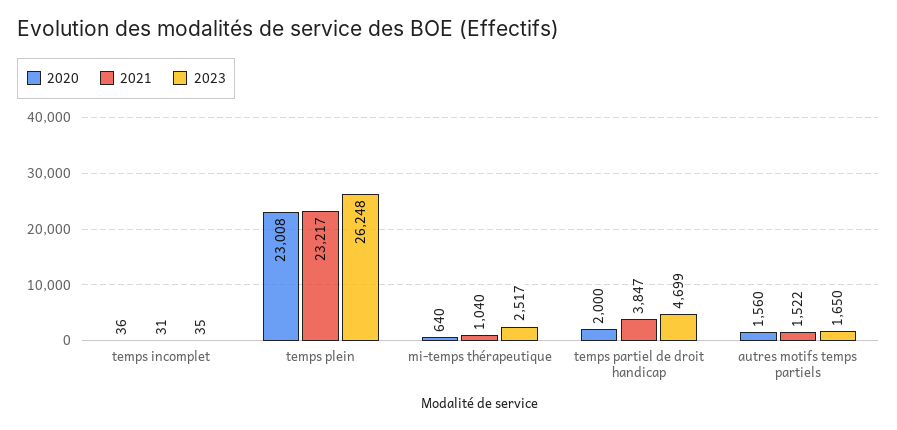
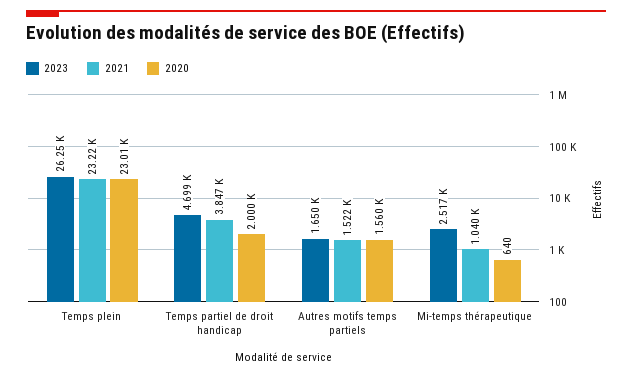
2020, temps incomplet: 36 -> none
2021, temps incomplet: 31 -> none
2023, temps incomplet: 35 -> none

